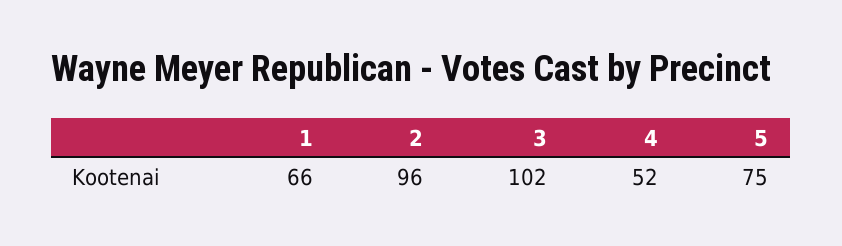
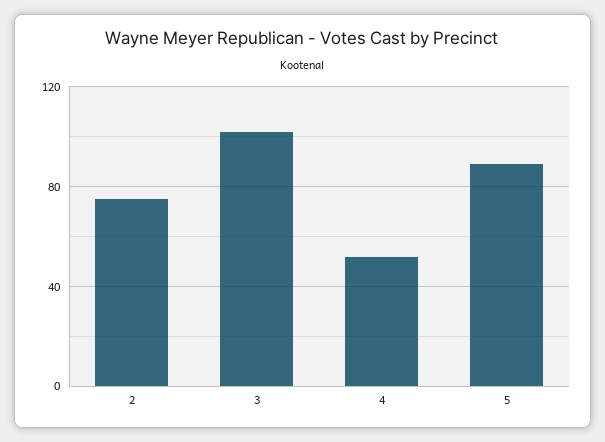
1: 66 -> none
2: 96 -> 75
5: 75 -> 90

